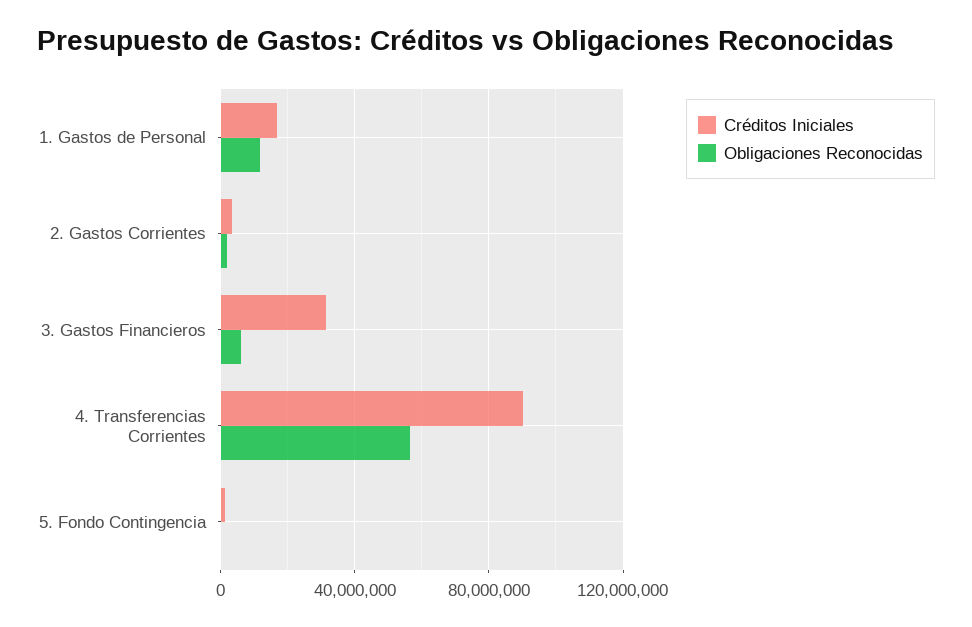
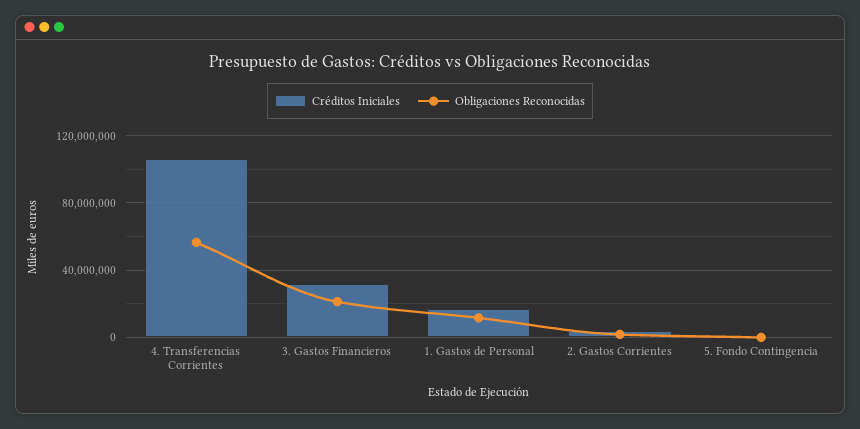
Obligaciones Reconocidas, 3. Gastos Financieros: 5000000 -> 20000000
Créditos Iniciales, 4. Transferencias Corrientes: 90000000 -> 105000000

